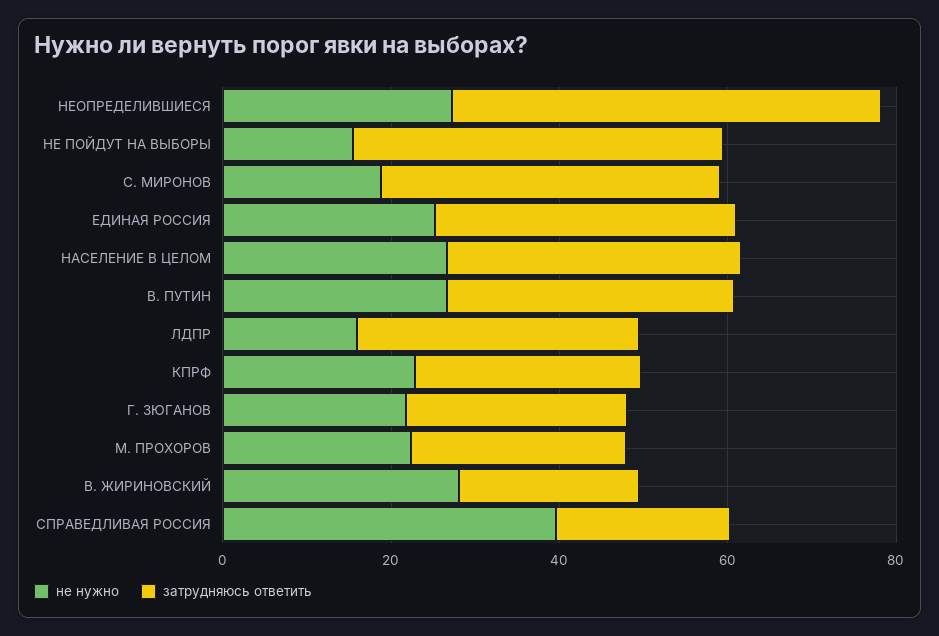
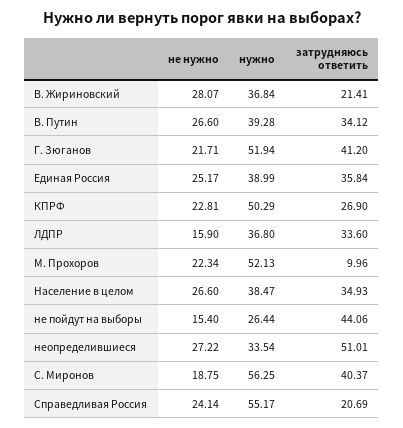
затрудняюсь ответить, Г. ЗЮГАНОВ: 25 -> 41.2
затрудняюсь ответить, М. ПРОХОРОВ: 25 -> 9.96
не нужно, СПРАВЕДЛИВАЯ РОССИЯ: 40 -> 24.14
нужно, В. ЖИРИНОВСКИЙ: none -> 36.84
нужно, В. ПУТИН: none -> 39.28
нужно, Г. ЗЮГАНОВ: none -> 51.94
нужно, ЕДИНАЯ РОССИЯ: none -> 38.99
нужно, КПРФ: none -> 50.29
нужно, ЛДПР: none -> 36.8
нужно, М. ПРОХОРОВ: none -> 52.13
нужно, НАСЕЛЕНИЕ В ЦЕЛОМ: none -> 38.47
нужно, НЕ ПОЙДУТ НА ВЫБОРЫ: none -> 26.44
нужно, НЕОПРЕДЕЛИВШИЕСЯ: none -> 33.54
нужно, С. МИРОНОВ: none -> 56.25
нужно, СПРАВЕДЛИВАЯ РОССИЯ: none -> 55.17

